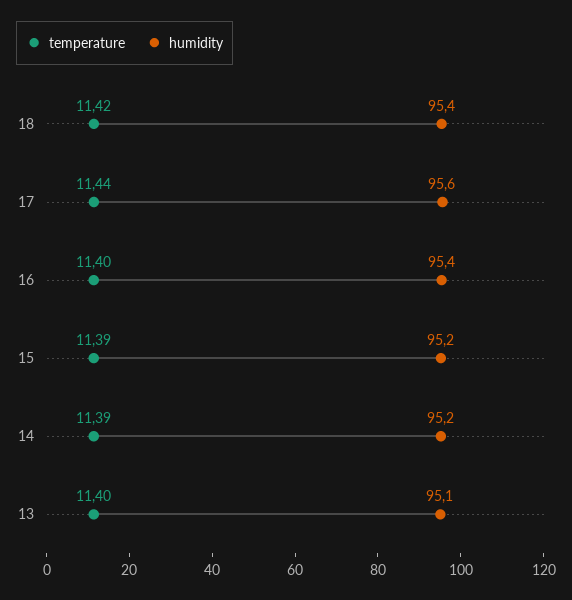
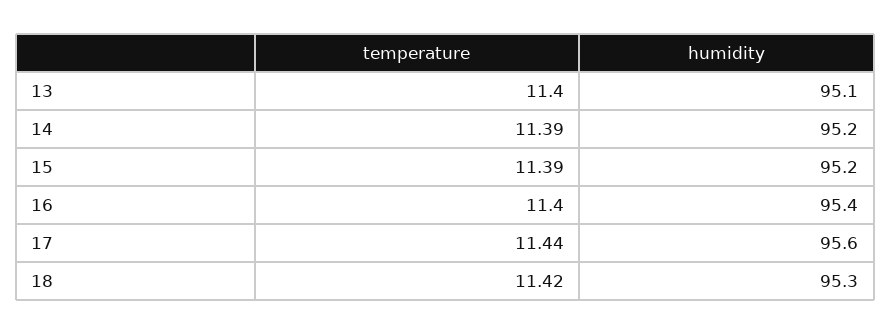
humidity, 18: 95.4 -> 95.3

